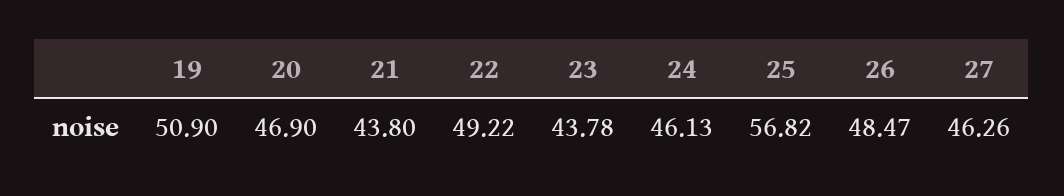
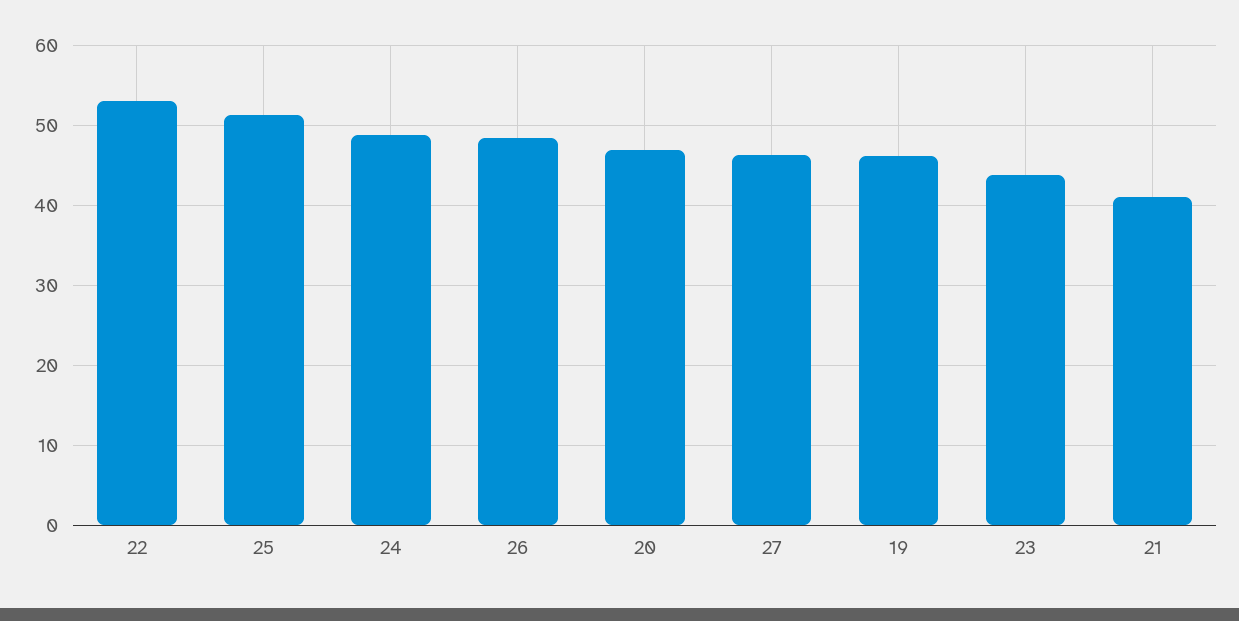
19: 50.9 -> 46
21: 43.8 -> 41
22: 49.22 -> 53
24: 46.13 -> 49
25: 56.82 -> 51

